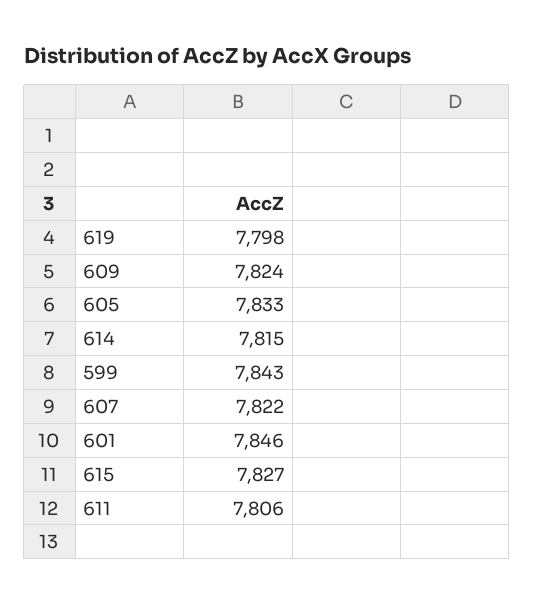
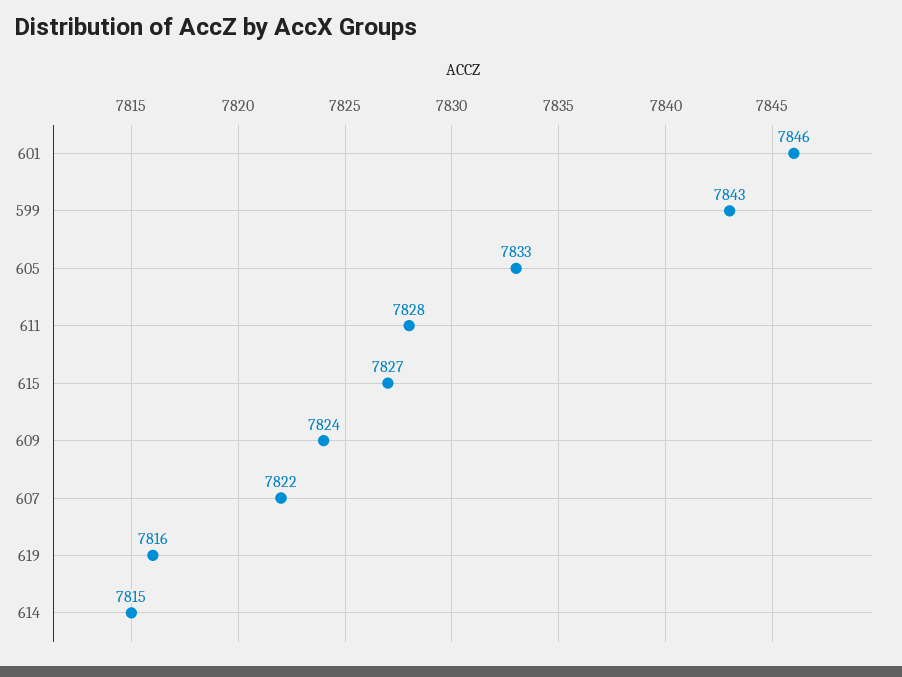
619: 7798 -> 7816
611: 7806 -> 7828

